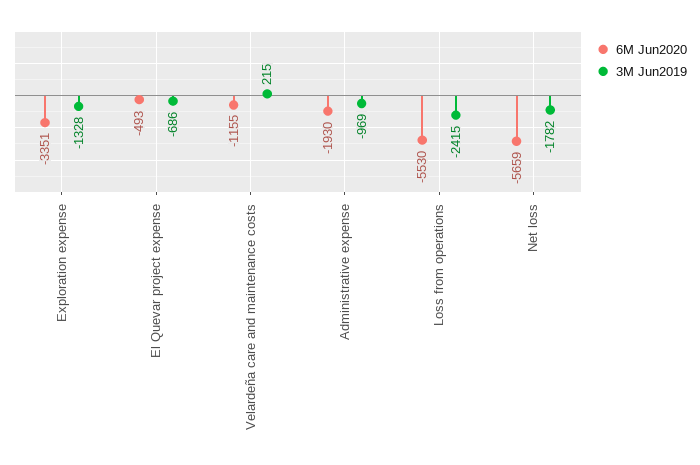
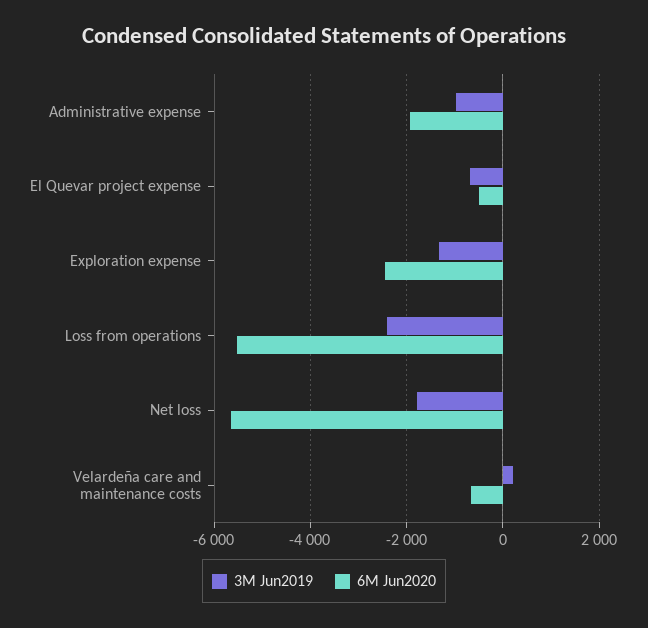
6M Jun2020, Exploration expense: -3351 -> -2400
6M Jun2020, Velardeña care and maintenance costs: -1155 -> -600

